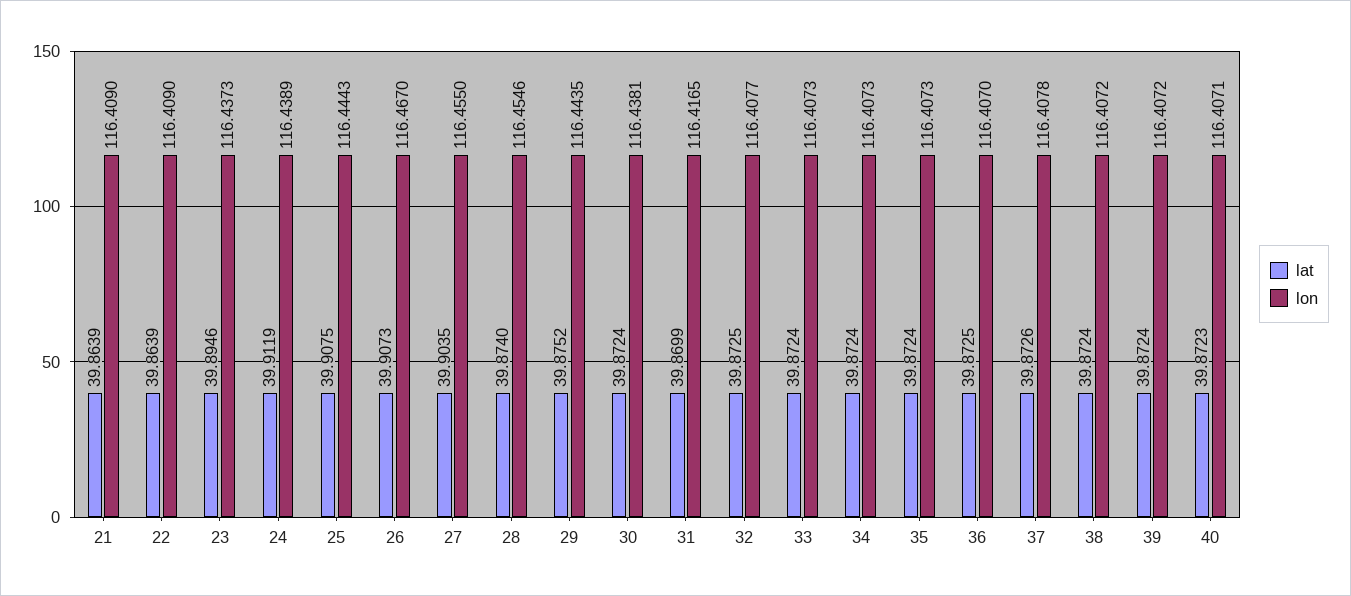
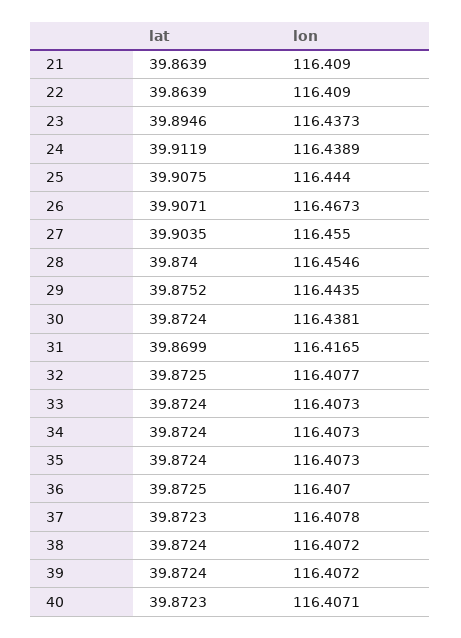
lon, 25: 116.4443 -> 116.444
lat, 26: 39.9073 -> 39.9071
lon, 26: 116.467 -> 116.4673
lat, 37: 39.8726 -> 39.8723

